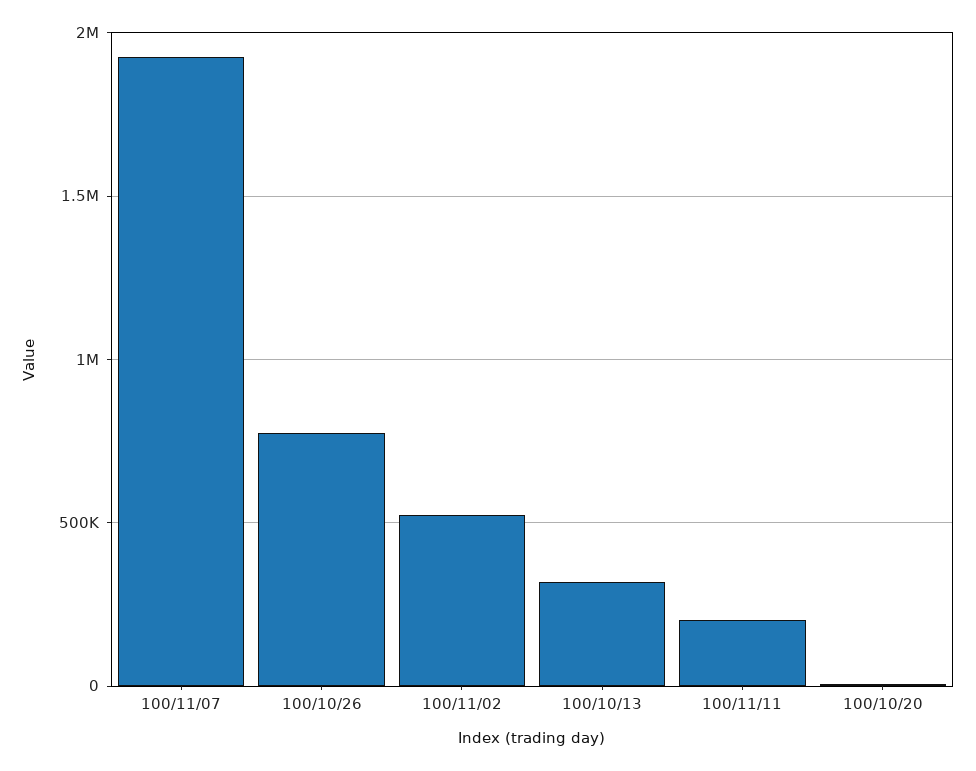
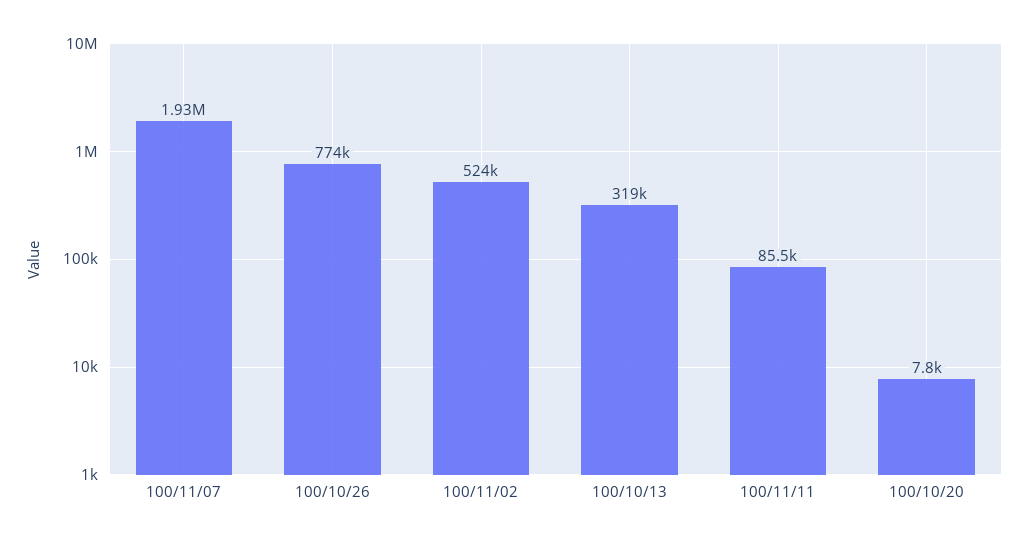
100/11/11: 200000 -> 85500

